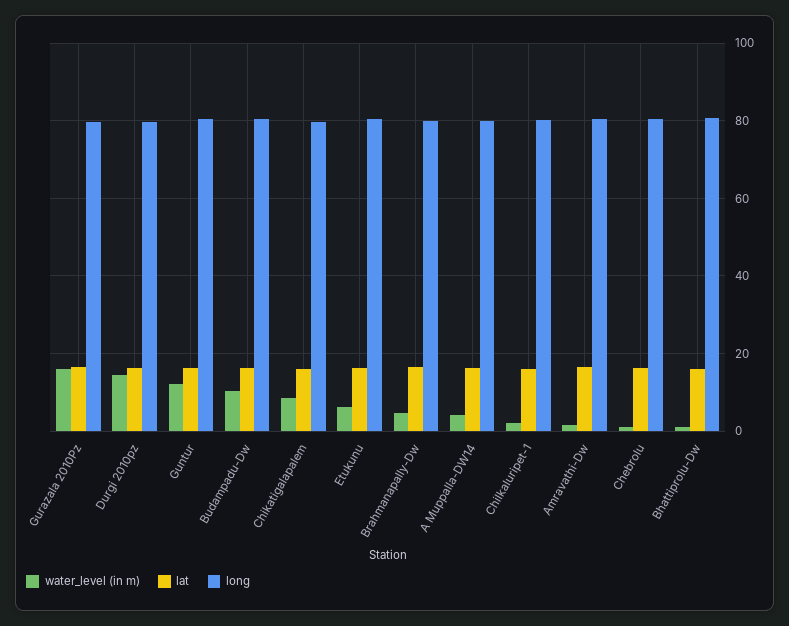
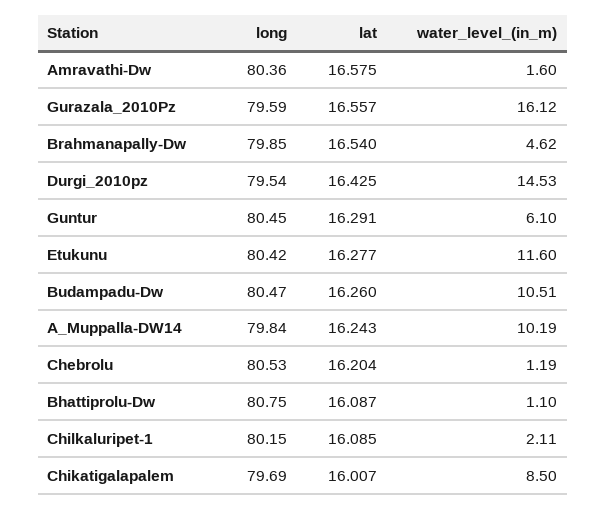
water_level (in m), Guntur: 12 -> 6.1
water_level (in m), Etukunu: 6 -> 11.6
water_level (in m), A Muppalla-DW14: 4 -> 10.19

